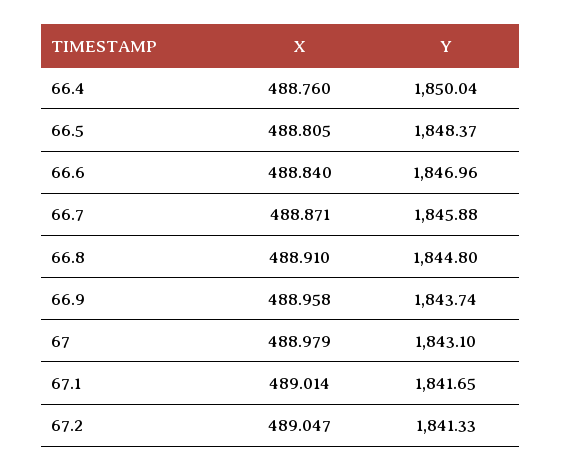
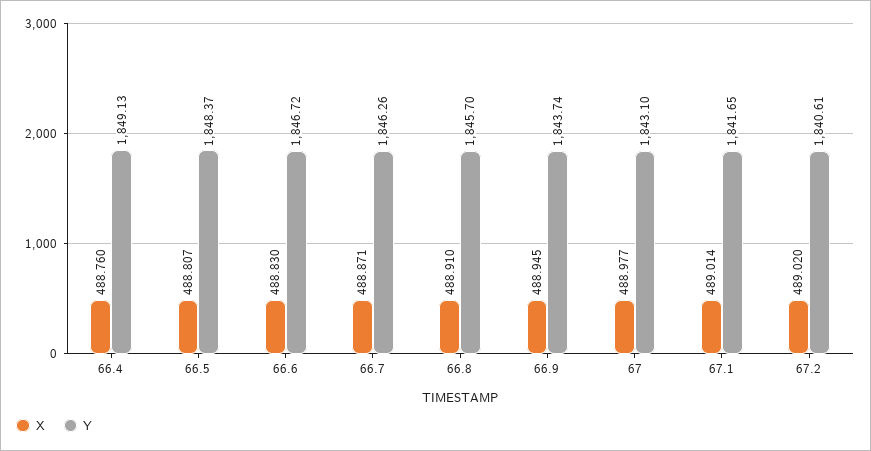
Y, 66.4: 1850.04 -> 1849.13
X, 66.5: 488.805 -> 488.807
X, 66.6: 488.84 -> 488.83
Y, 66.6: 1846.96 -> 1846.72
Y, 66.7: 1845.88 -> 1846.26
Y, 66.8: 1844.8 -> 1845.7
X, 66.9: 488.958 -> 488.945
X, 67: 488.979 -> 488.977
X, 67.2: 489.047 -> 489.02
Y, 67.2: 1841.33 -> 1840.61

